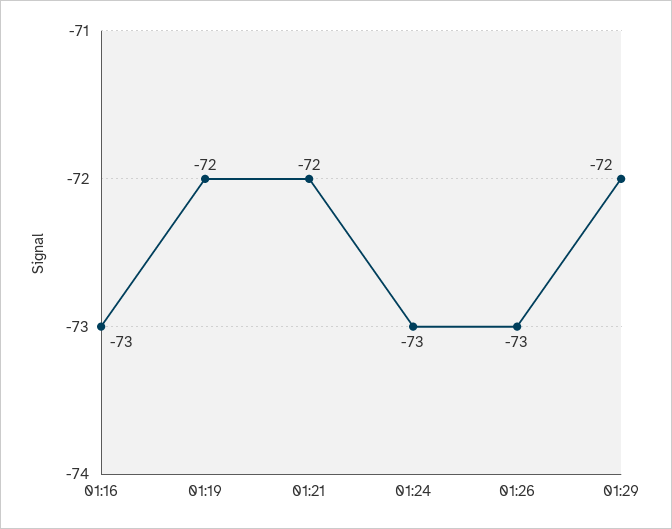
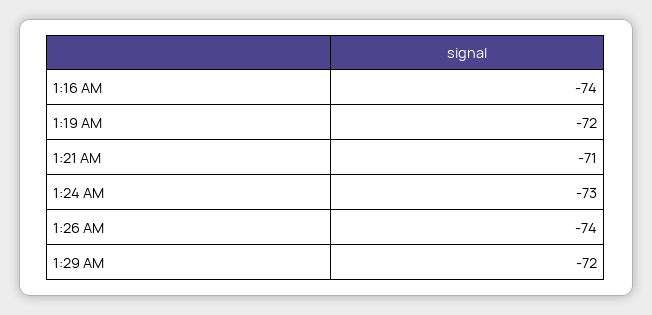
01:16: -73 -> -74
01:21: -72 -> -71
01:26: -73 -> -74

